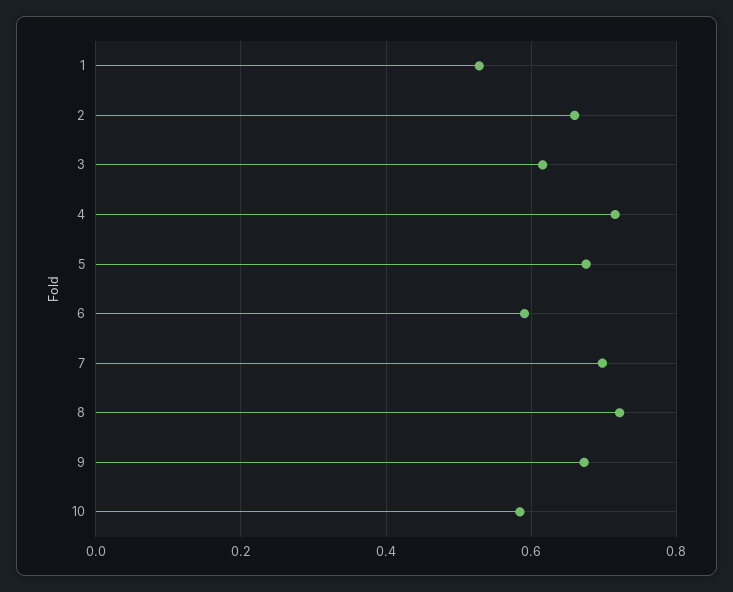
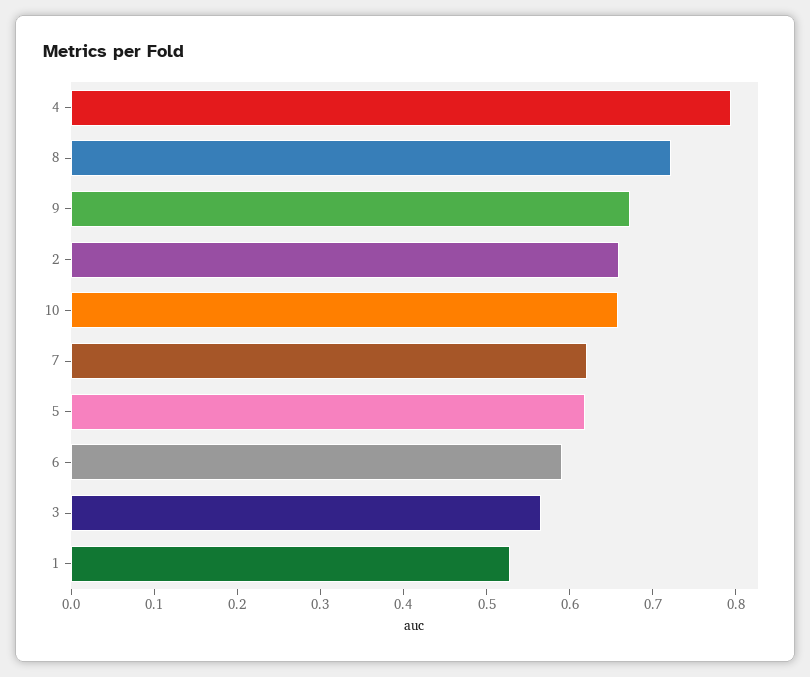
3: 0.62 -> 0.56
4: 0.72 -> 0.8
5: 0.68 -> 0.62
7: 0.7 -> 0.62
10: 0.58 -> 0.66

